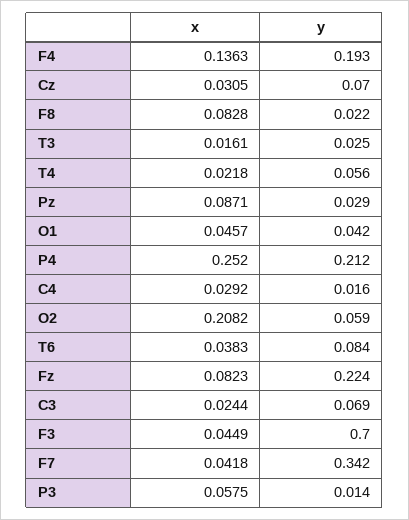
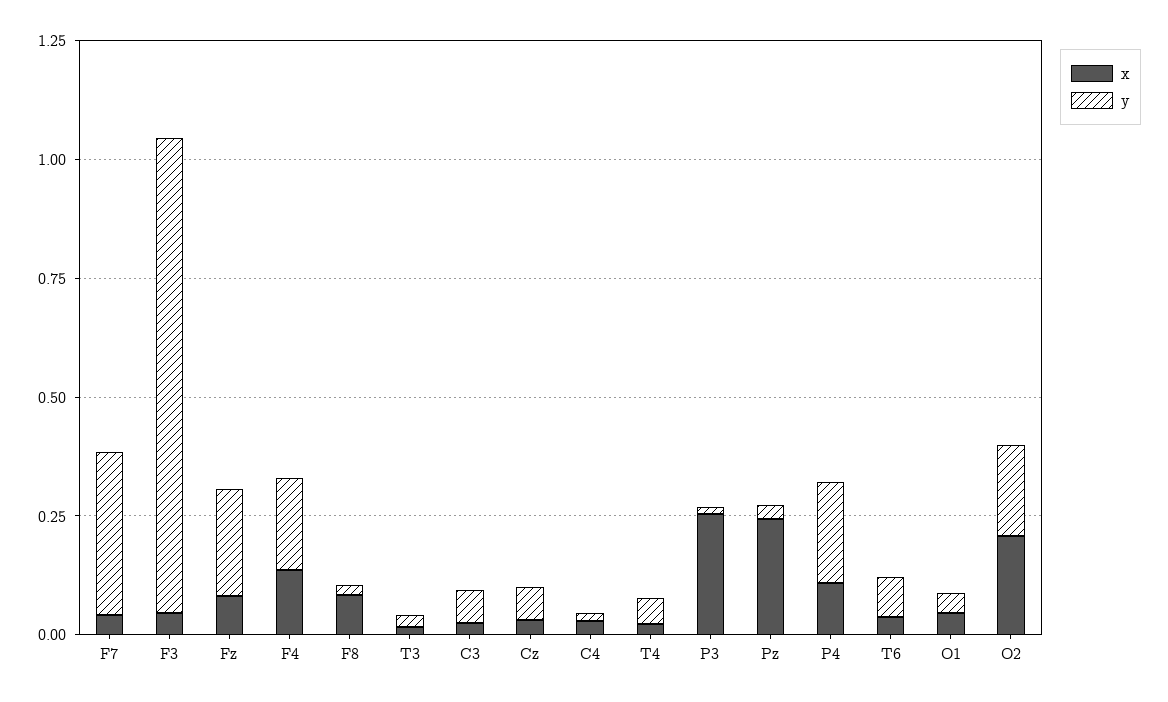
x, Pz: 0.0871 -> 0.25
x, P4: 0.252 -> 0.1
y, O2: 0.059 -> 0.2
y, F3: 0.7 -> 1
x, P3: 0.0575 -> 0.25

